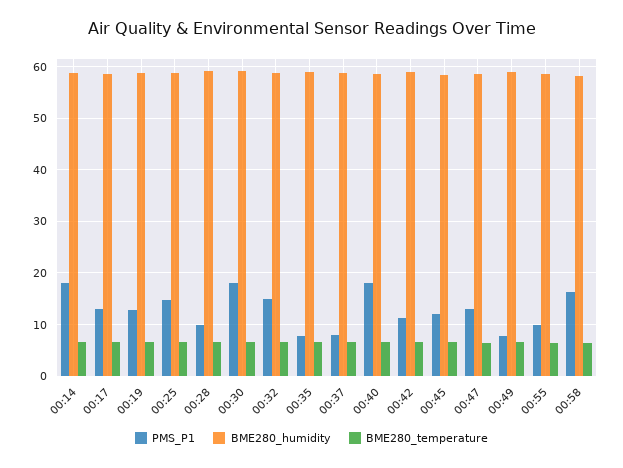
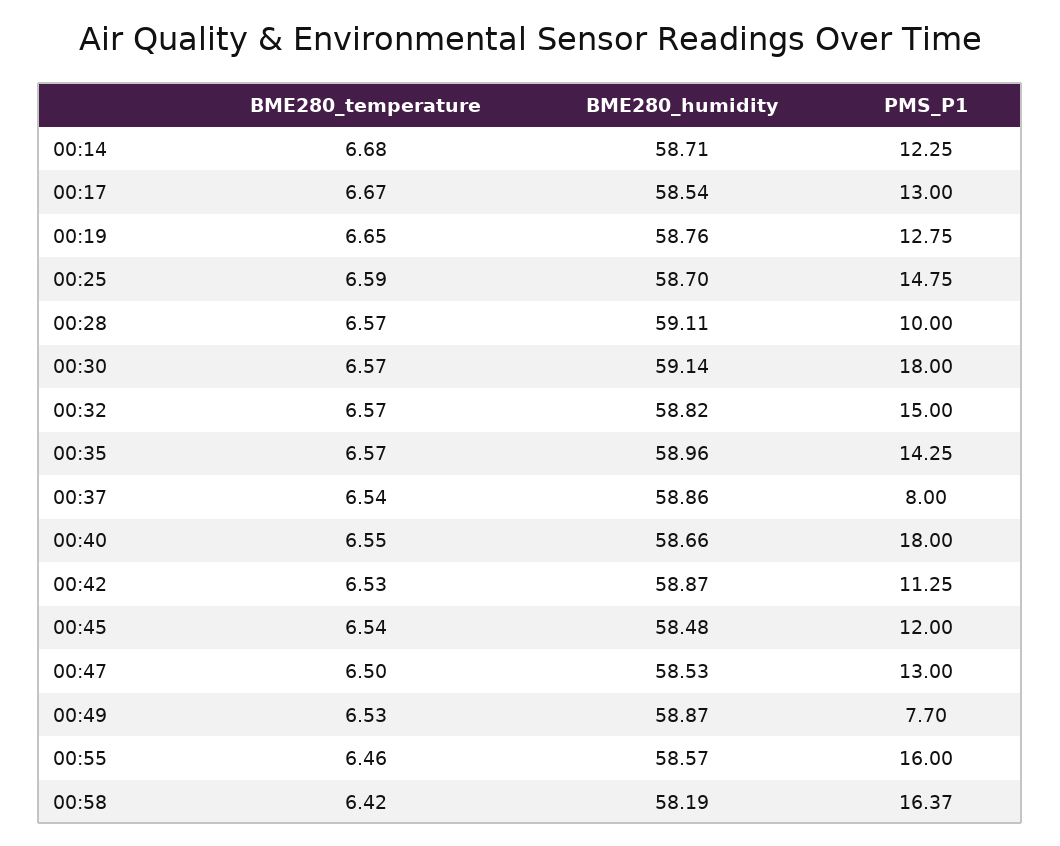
PMS_P1, 00:14: 18 -> 12.25
PMS_P1, 00:35: 8 -> 14.25
PMS_P1, 00:55: 10 -> 16

